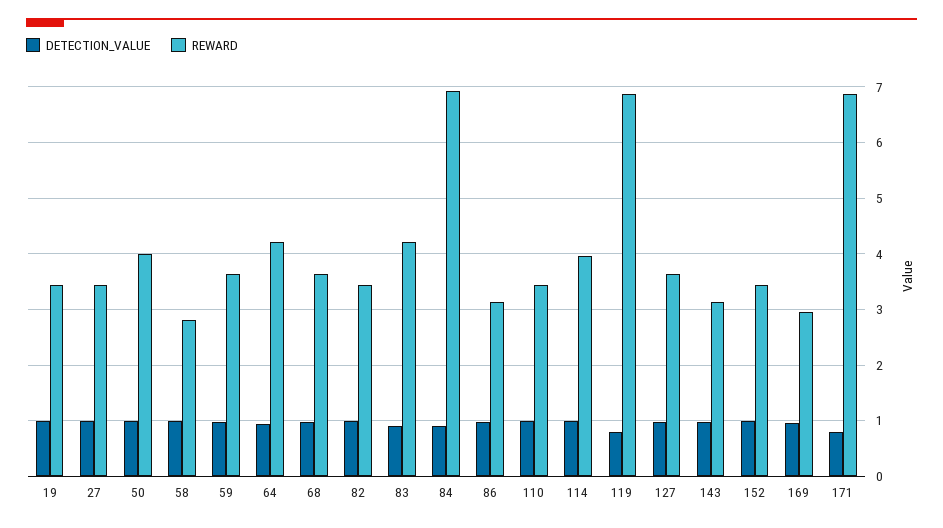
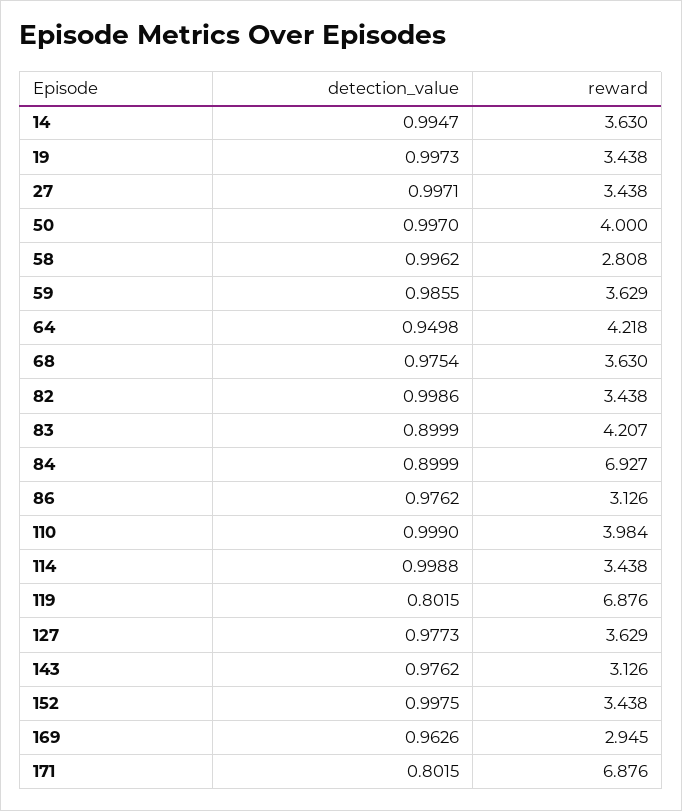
REWARD, 110: 3.4 -> 3.984
REWARD, 114: 4 -> 3.438
DETECTION_VALUE, 14: none -> 0.9947
REWARD, 14: none -> 3.63

